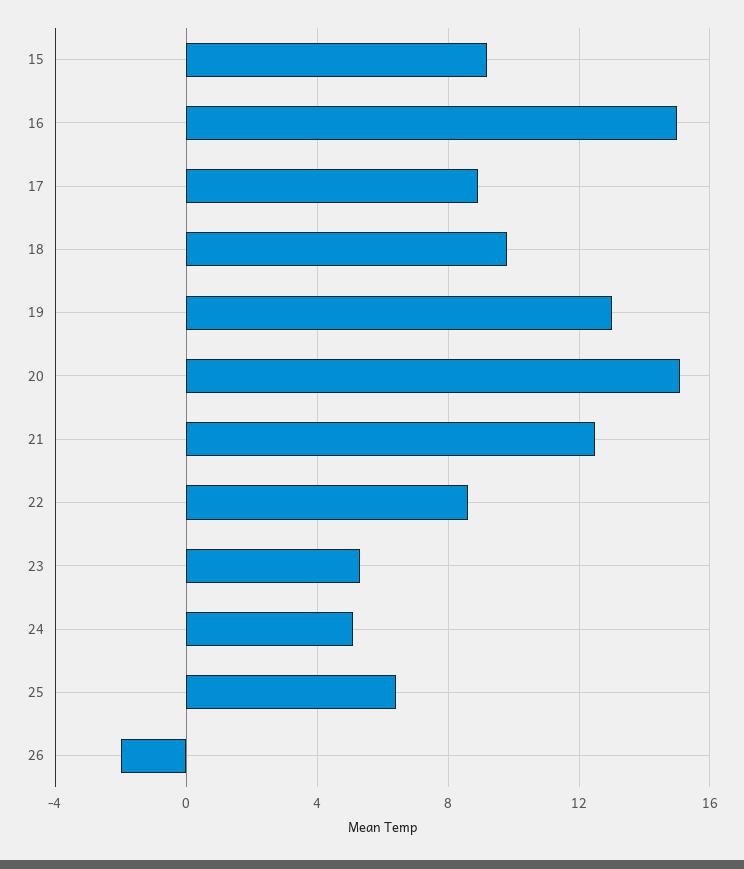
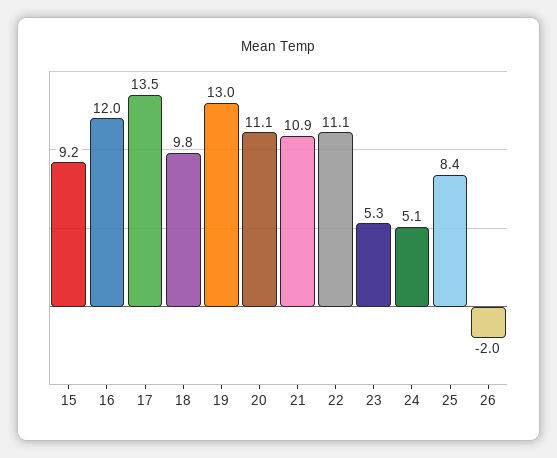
16: 15 -> 12
17: 9 -> 13.5
20: 15 -> 11.1
21: 12.5 -> 10.9
22: 8.5 -> 11.1
25: 6.5 -> 8.4

